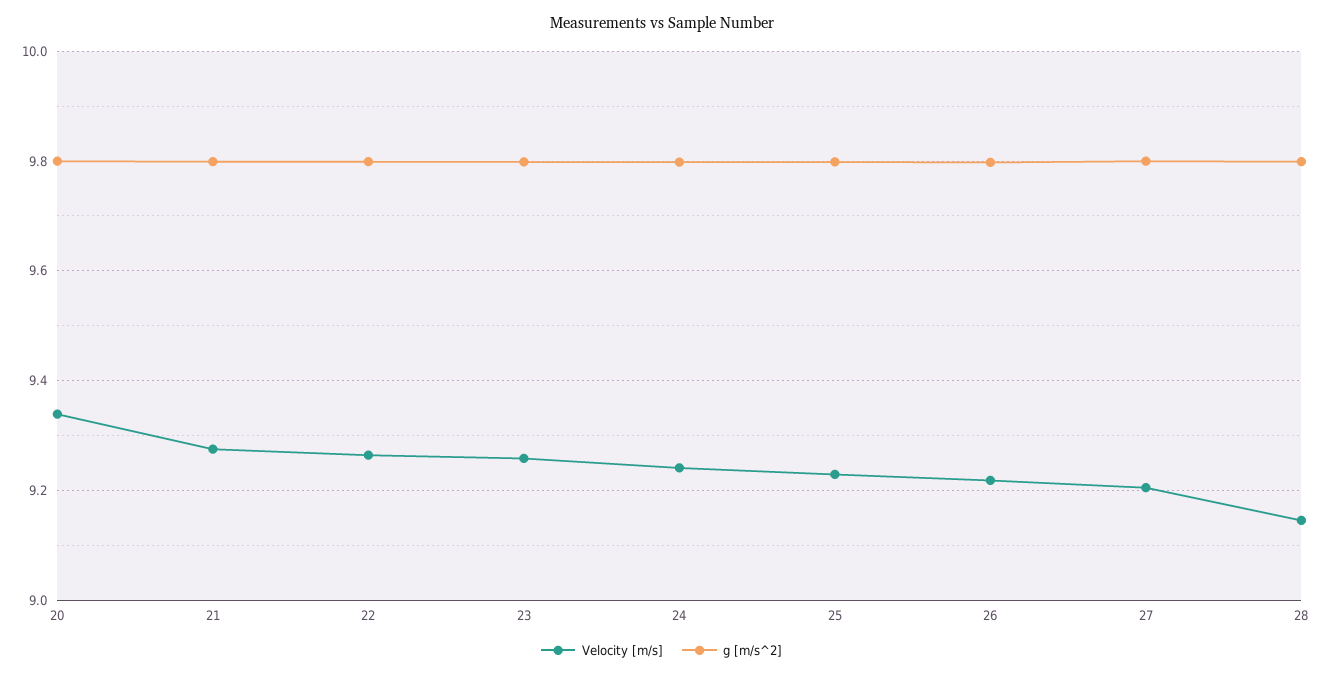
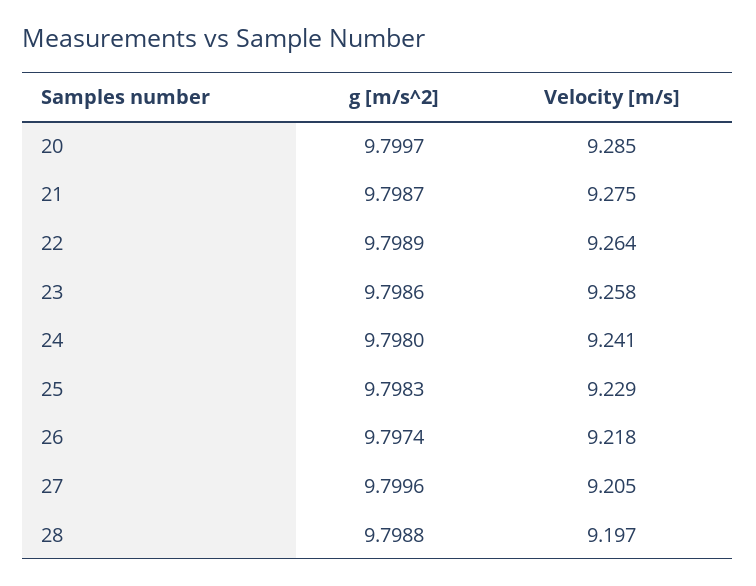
Velocity [m/s], 20: 9.34 -> 9.285
Velocity [m/s], 28: 9.14 -> 9.197

